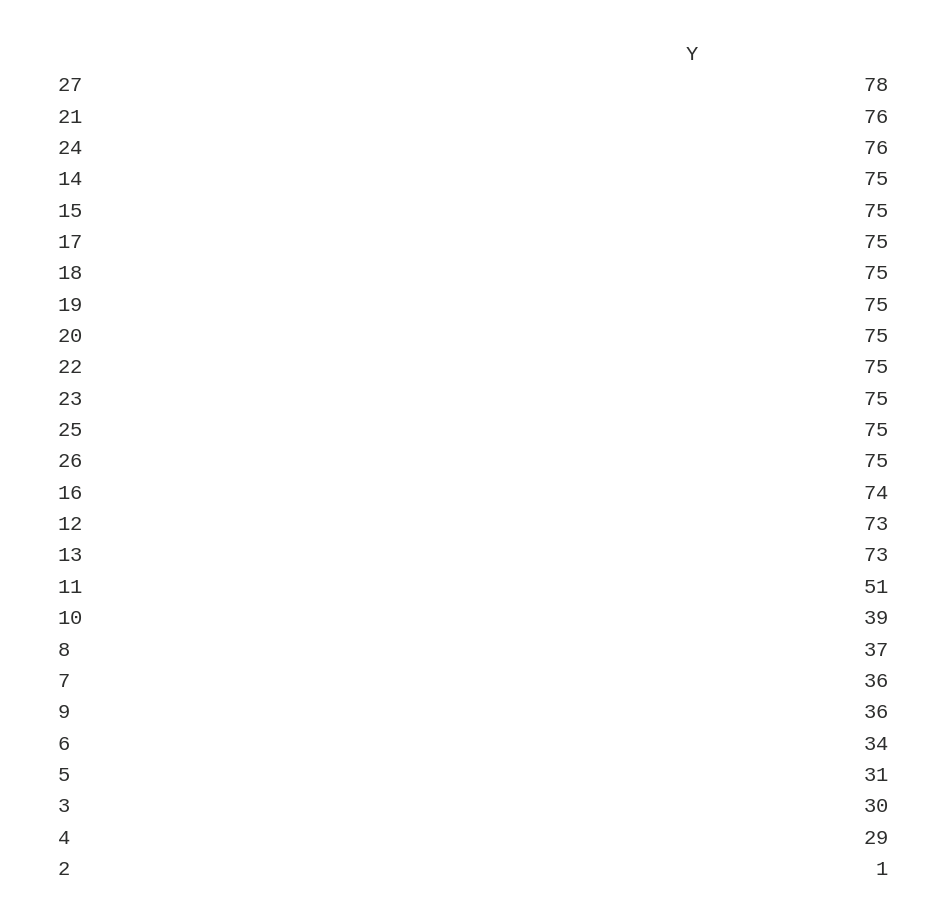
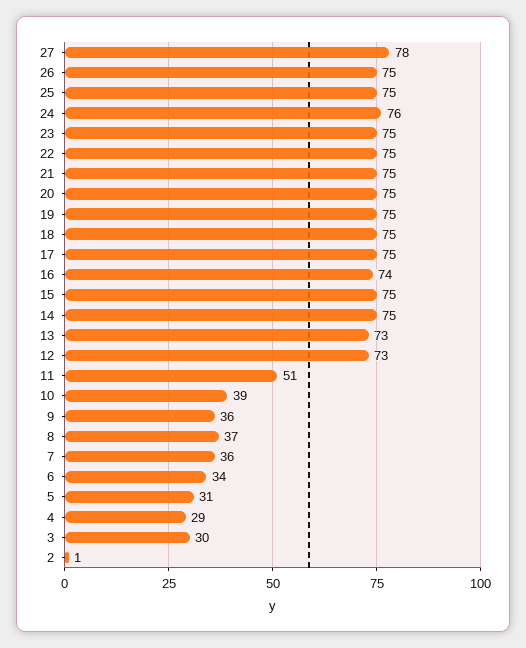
21: 76 -> 75

